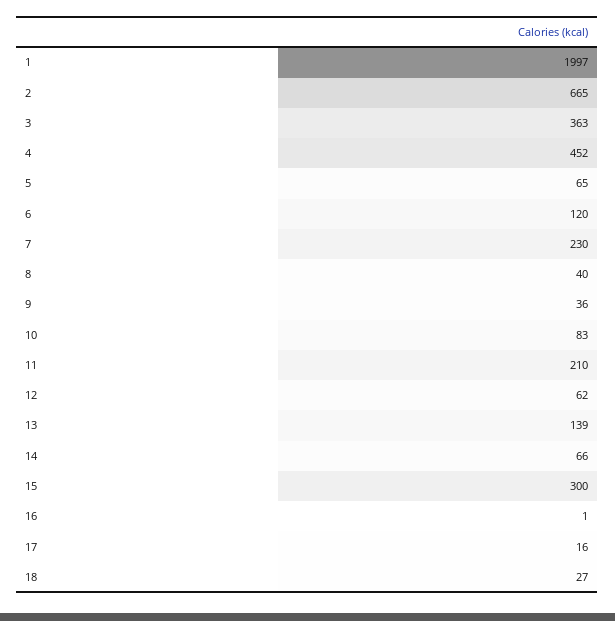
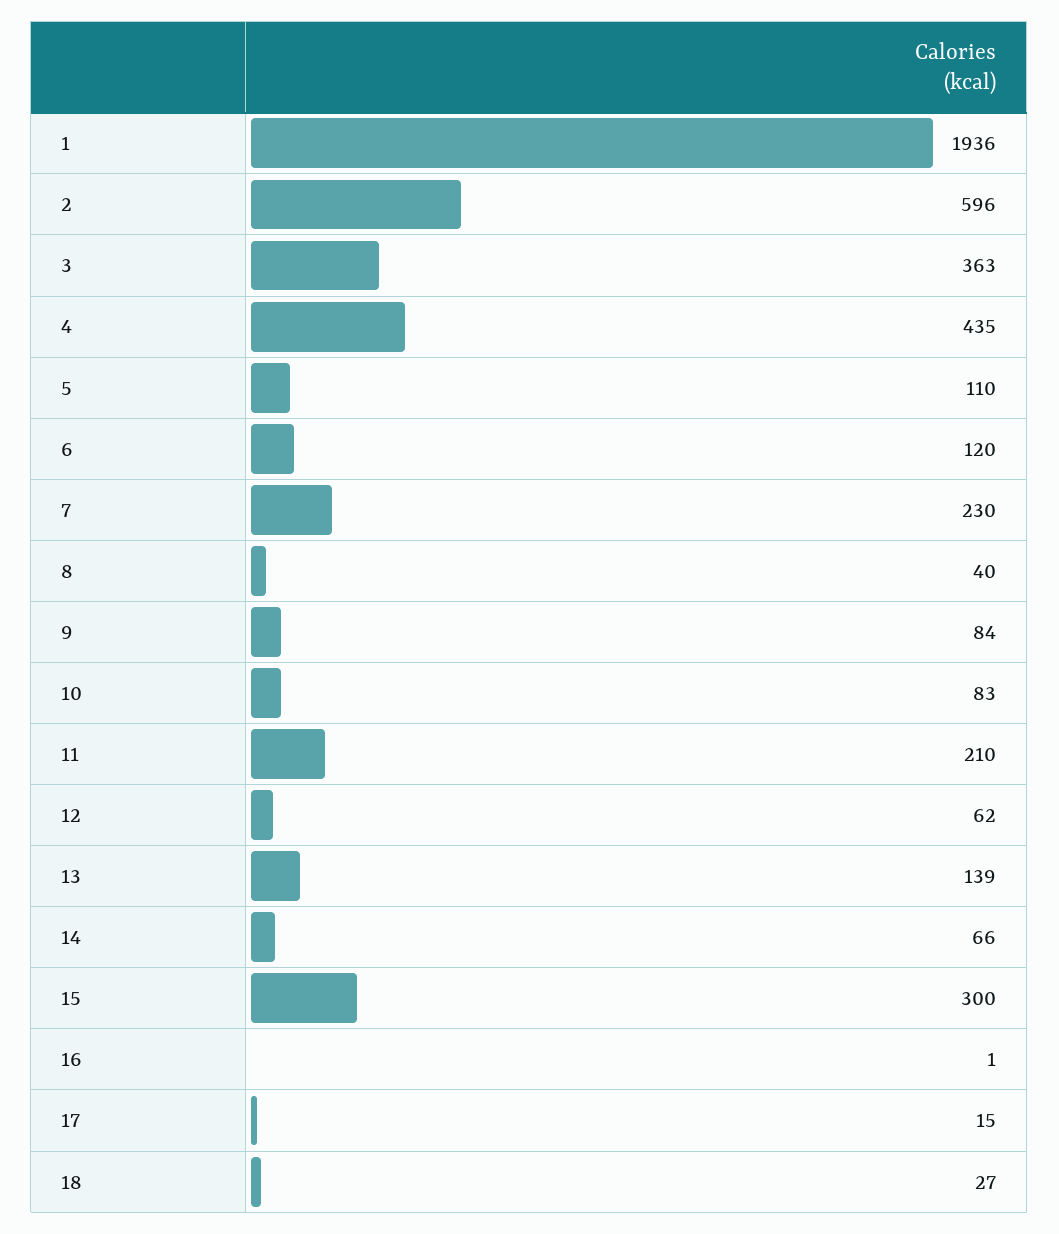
1: 1997 -> 1936
2: 665 -> 596
4: 452 -> 435
5: 65 -> 110
9: 36 -> 84
17: 16 -> 15

